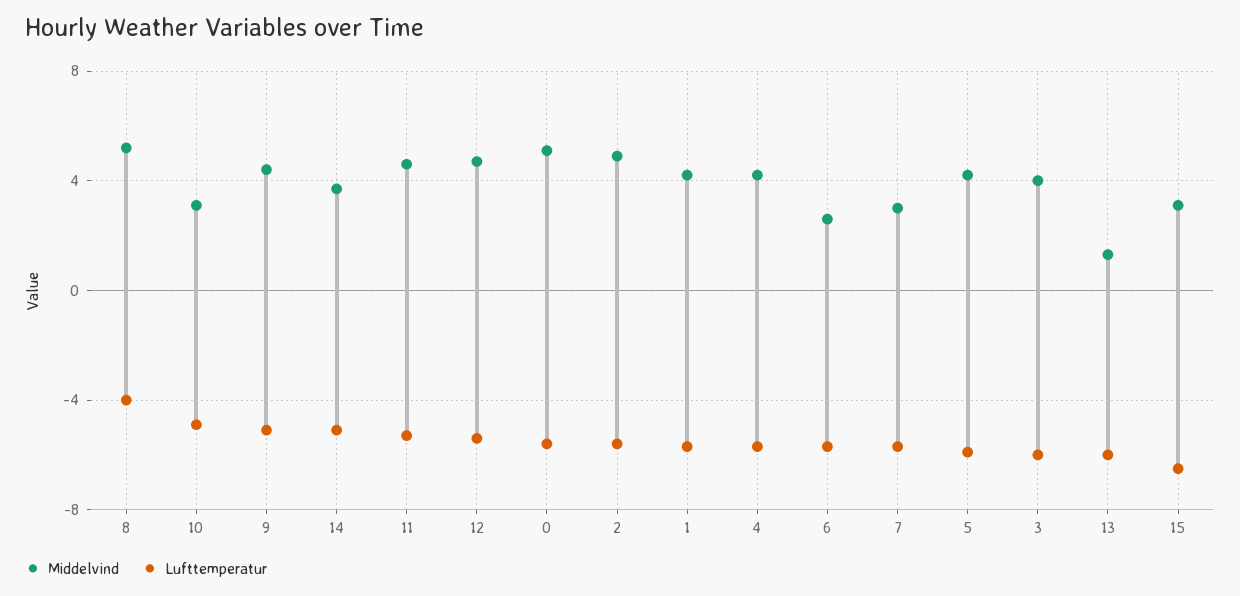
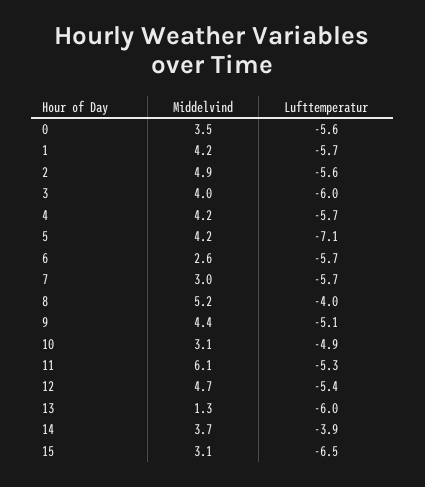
Lufttemperatur, 14: -5 -> -3.9
Middelvind, 11: 4.5 -> 6.1
Middelvind, 0: 5 -> 3.5
Lufttemperatur, 5: -6 -> -7.1

